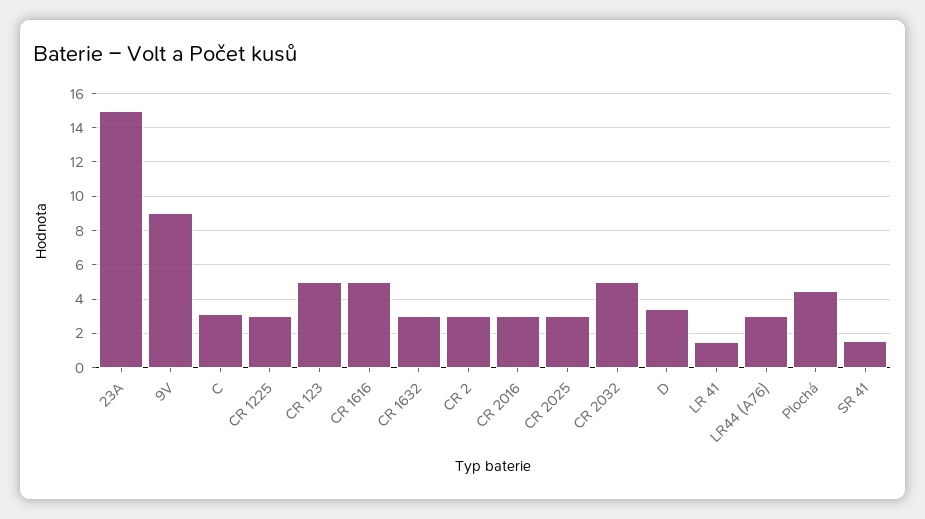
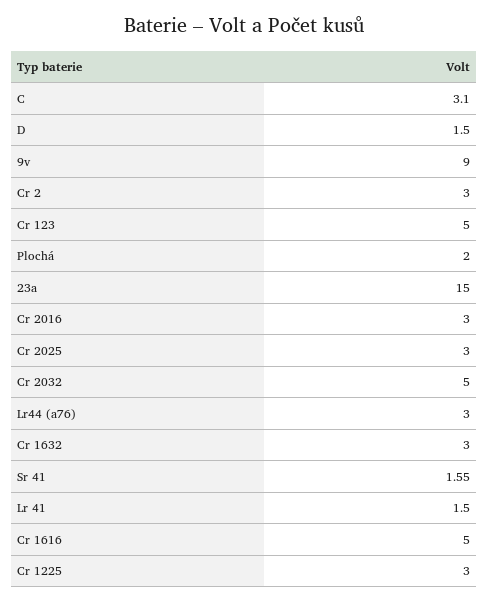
D: 3.5 -> 1.5
Plochá: 4.5 -> 2

